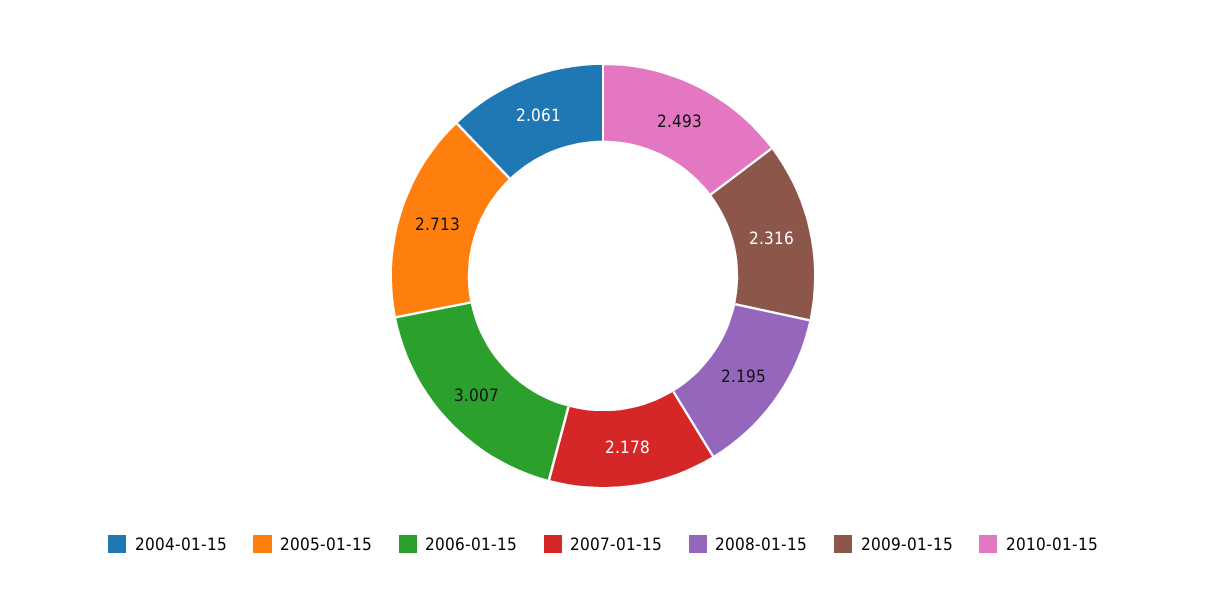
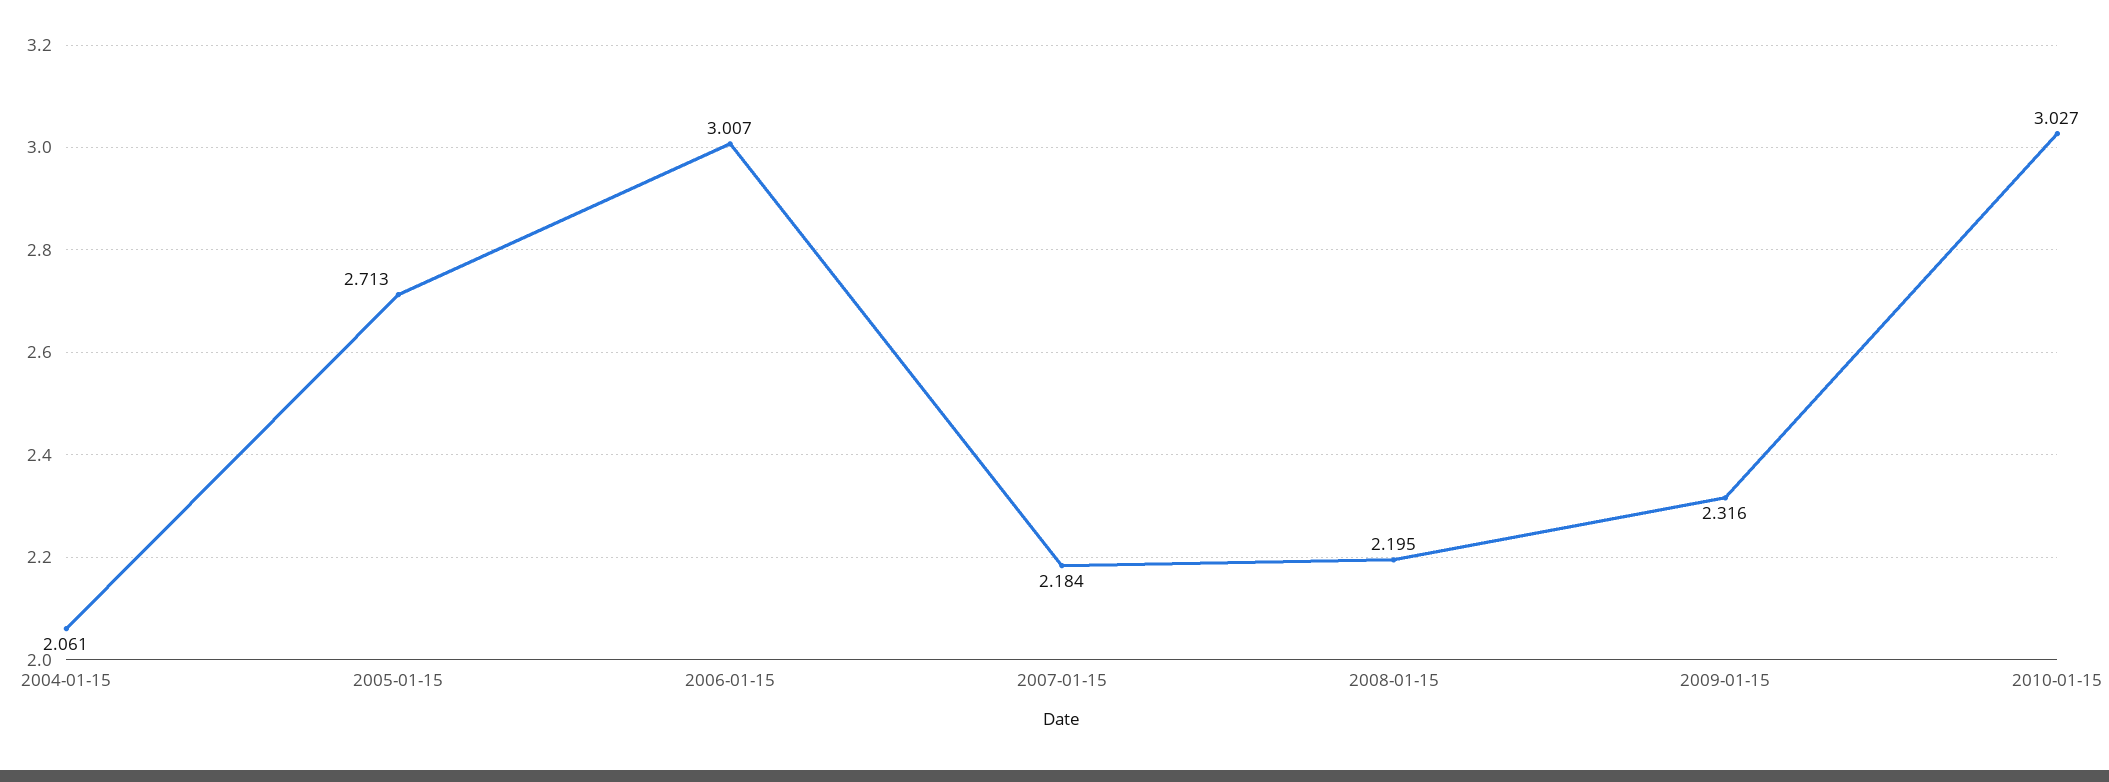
2007-01-15: 2.178 -> 2.184
2010-01-15: 2.493 -> 3.027

